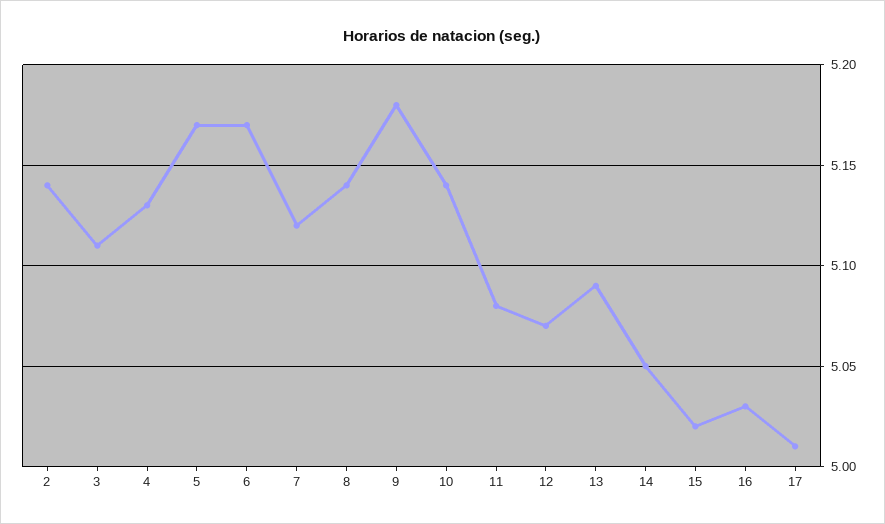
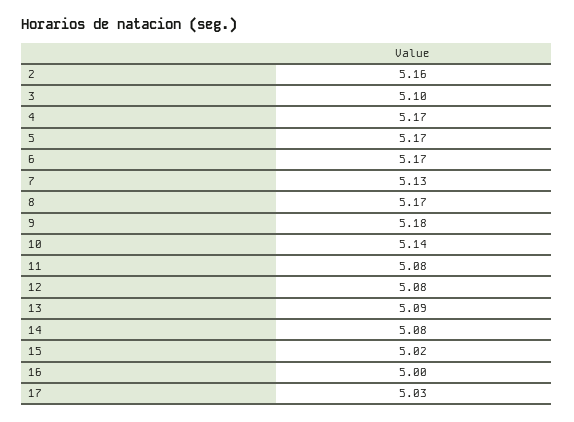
2: 5.14 -> 5.16
3: 5.11 -> 5.1
4: 5.13 -> 5.17
7: 5.12 -> 5.13
8: 5.14 -> 5.17
12: 5.07 -> 5.08
14: 5.05 -> 5.08
16: 5.03 -> 5
17: 5.01 -> 5.03

